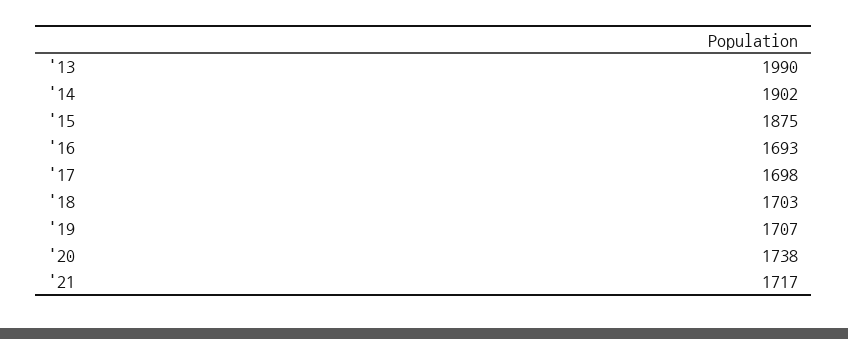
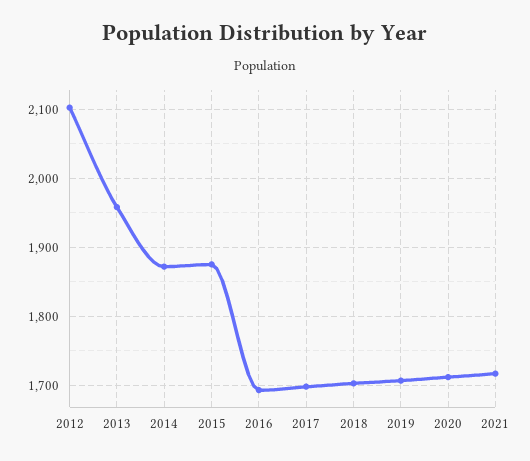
'13: 1990 -> 1960
'14: 1902 -> 1870
'20: 1738 -> 1710
2012: none -> 2100

